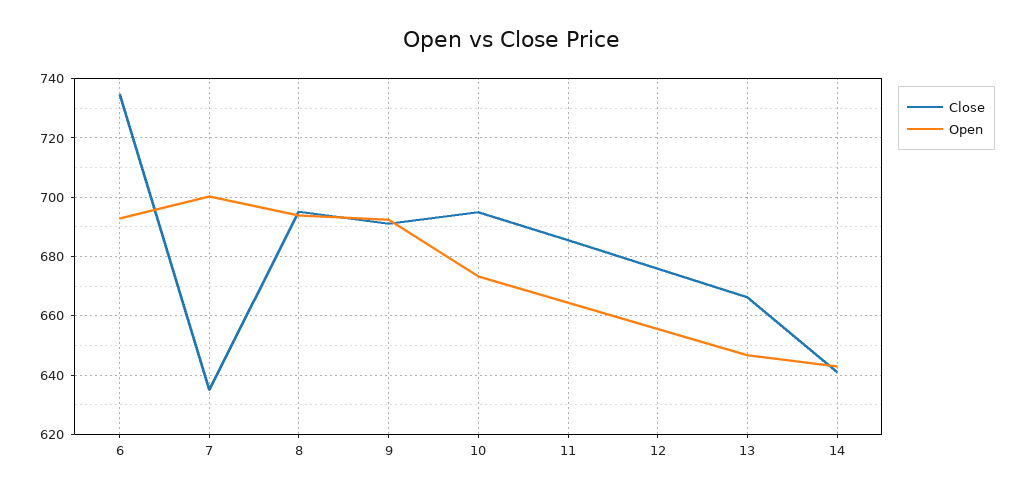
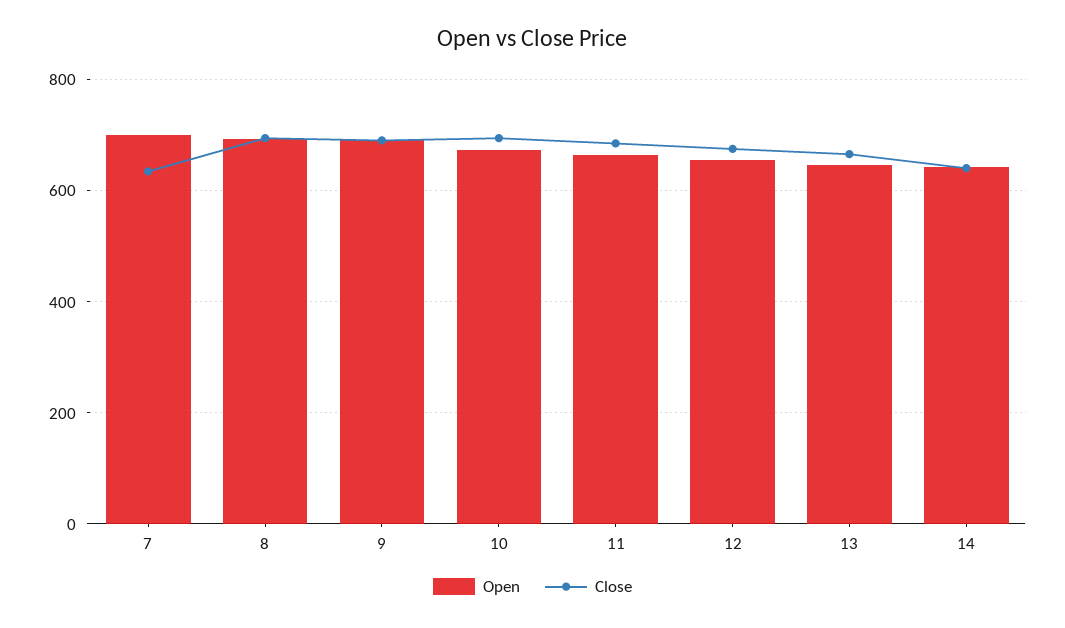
Close, 6: 735 -> none
Open, 6: 692.5 -> none

